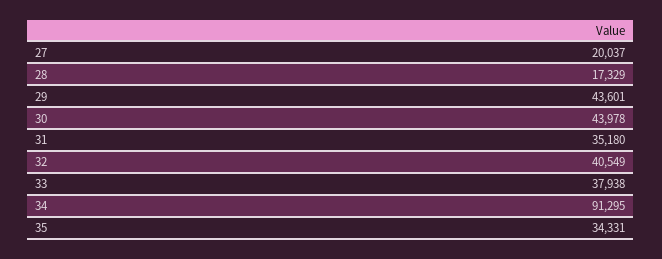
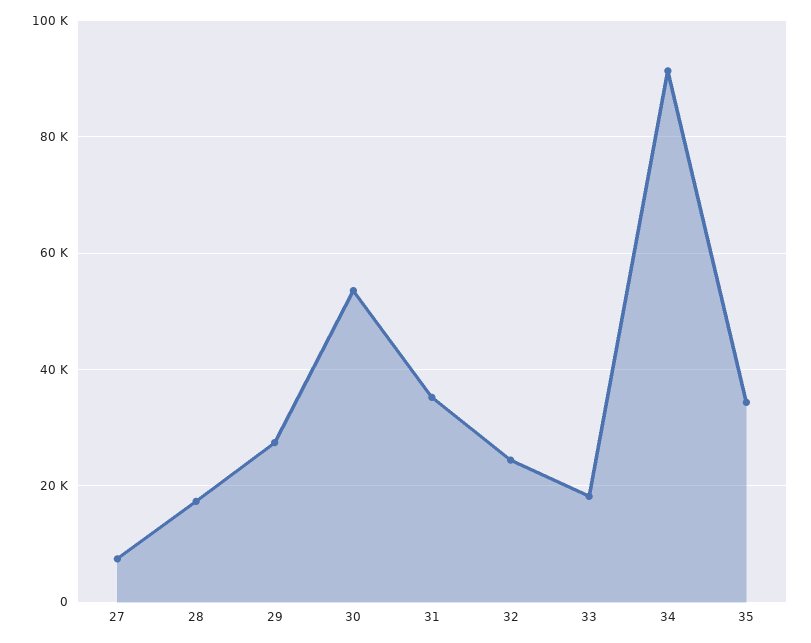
27: 20037 -> 8000
29: 43601 -> 28000
30: 43978 -> 54000
32: 40549 -> 24000
33: 37938 -> 18000

